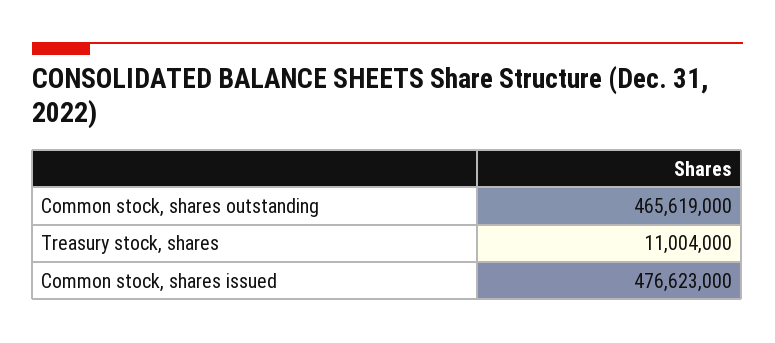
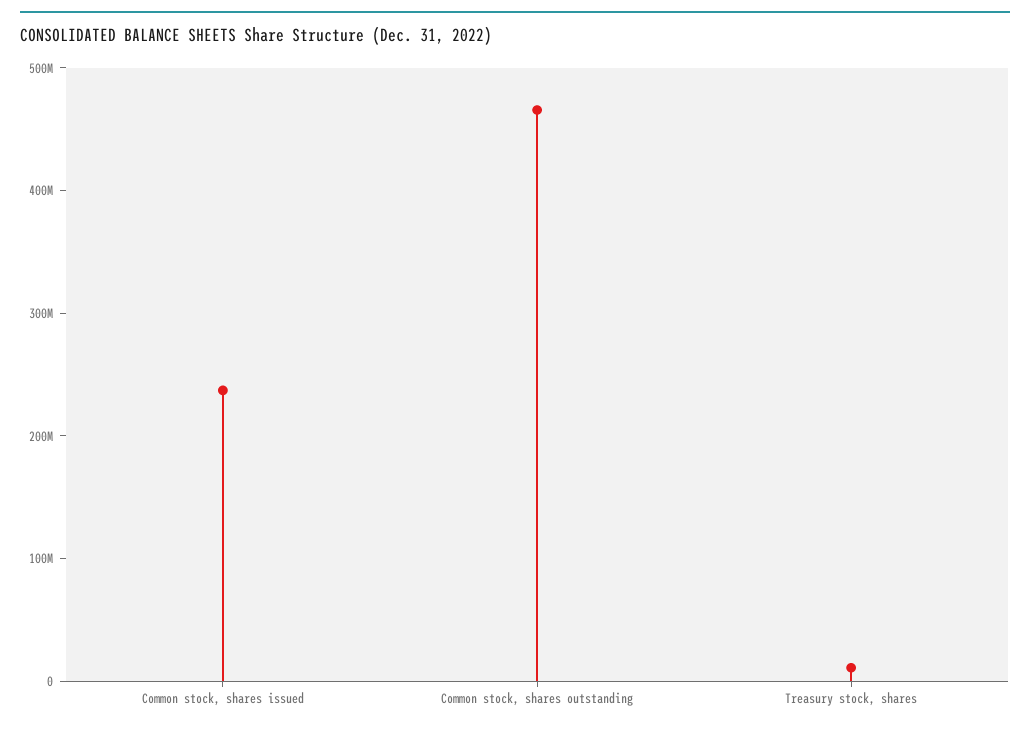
Common stock, shares issued: 476623000 -> 240000000

